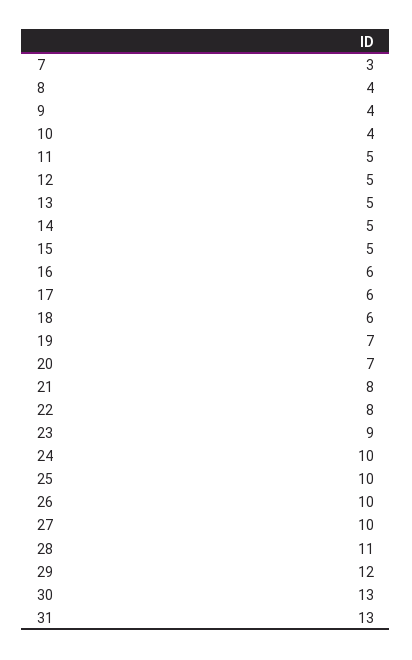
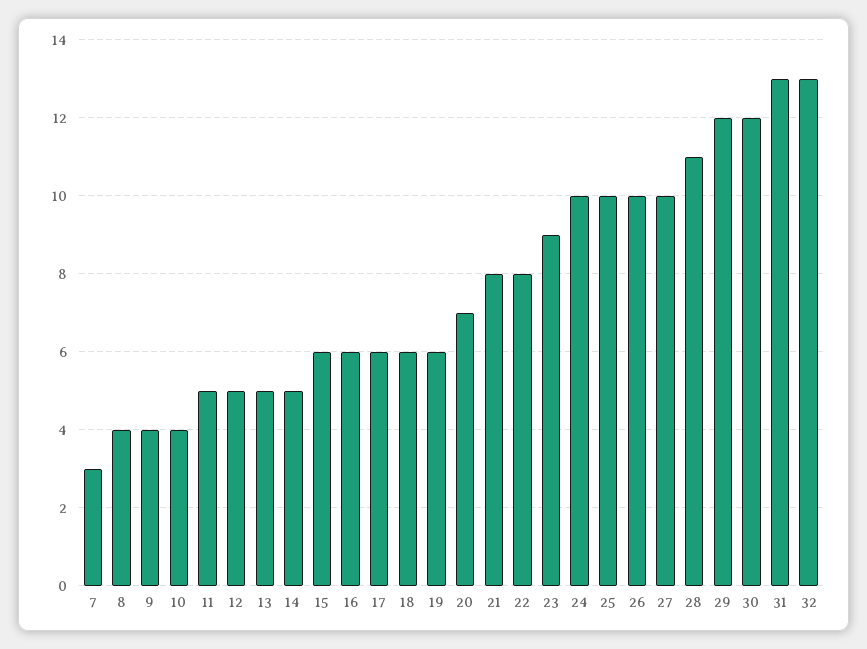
15: 5 -> 6
19: 7 -> 6
30: 13 -> 12
32: none -> 13

